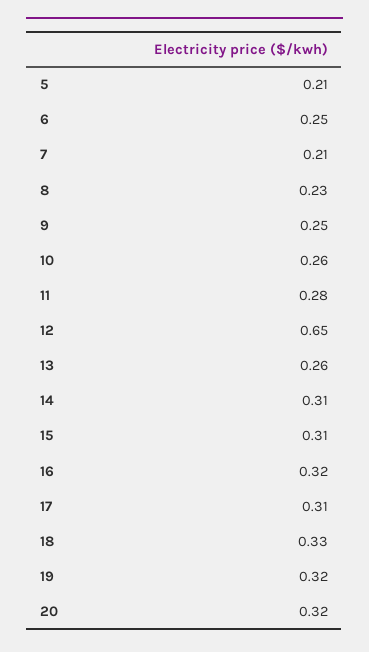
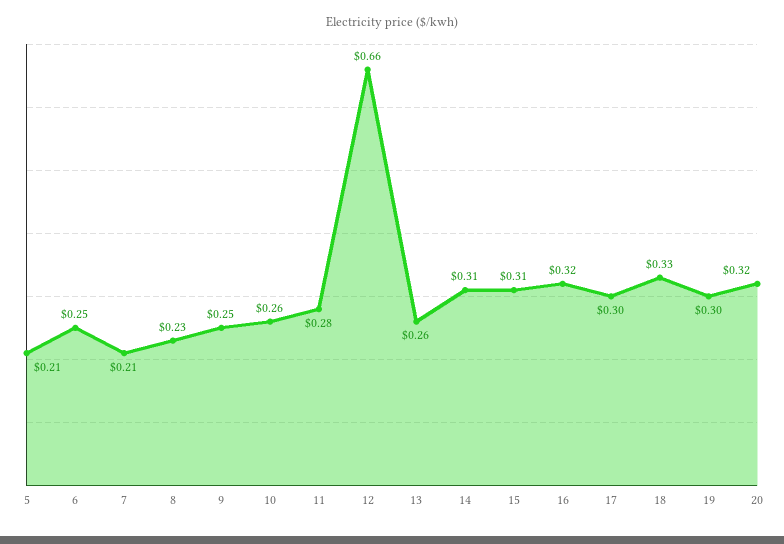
12: 0.65 -> 0.66
17: 0.31 -> 0.3
19: 0.32 -> 0.3

